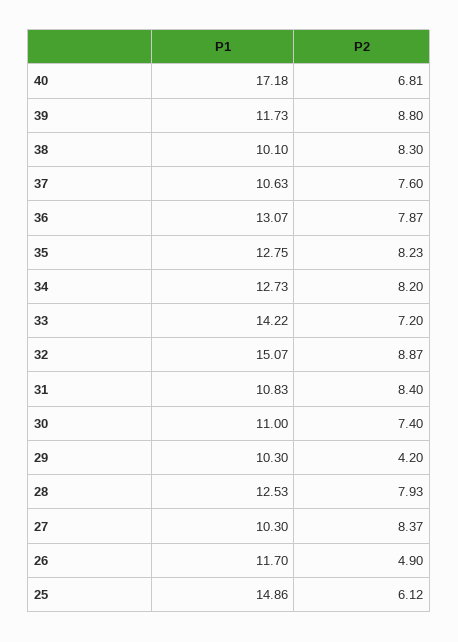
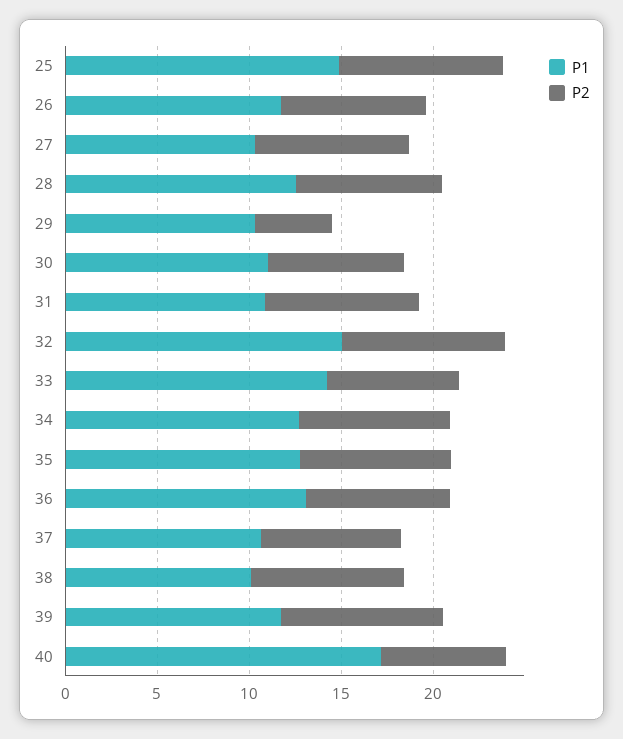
P2, 26: 4.9 -> 8
P2, 25: 6.12 -> 9

